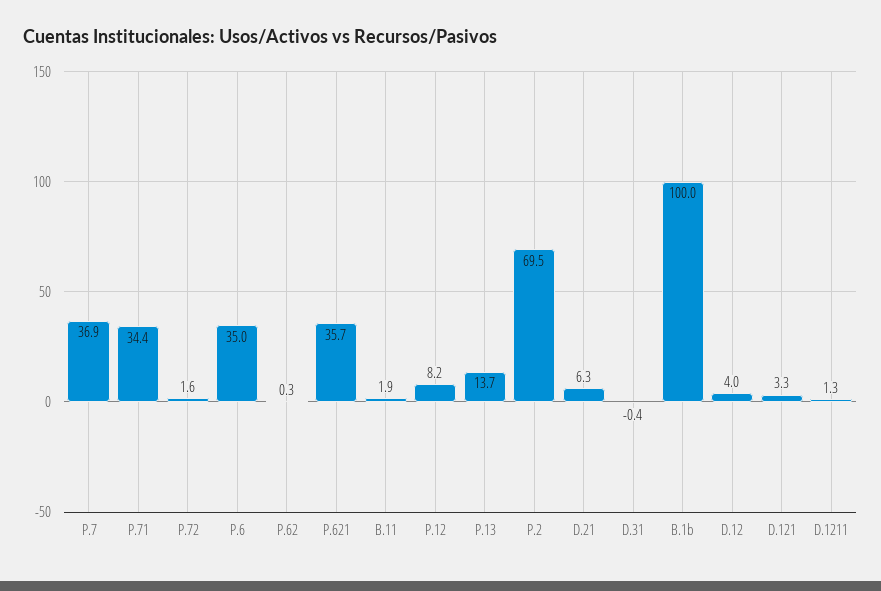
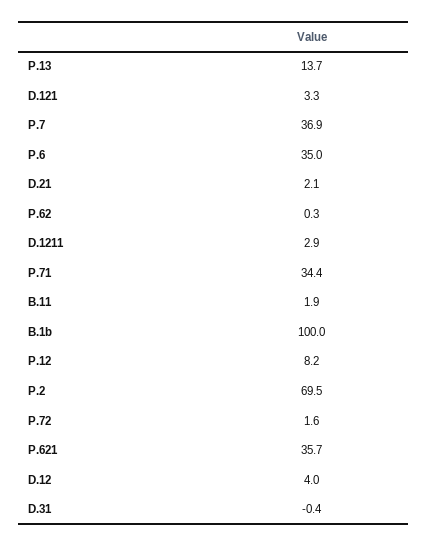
D.21: 6.3 -> 2.1
D.1211: 1.3 -> 2.9

